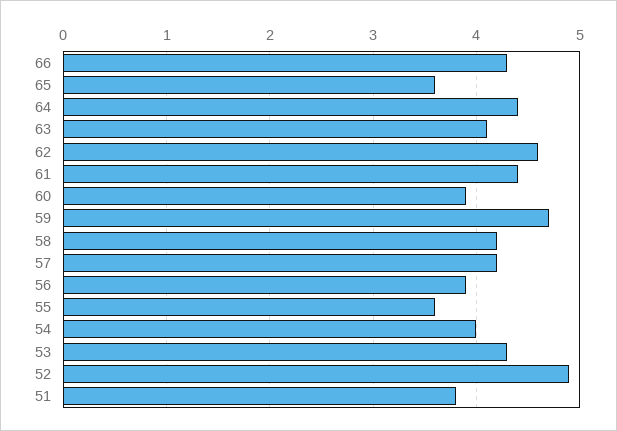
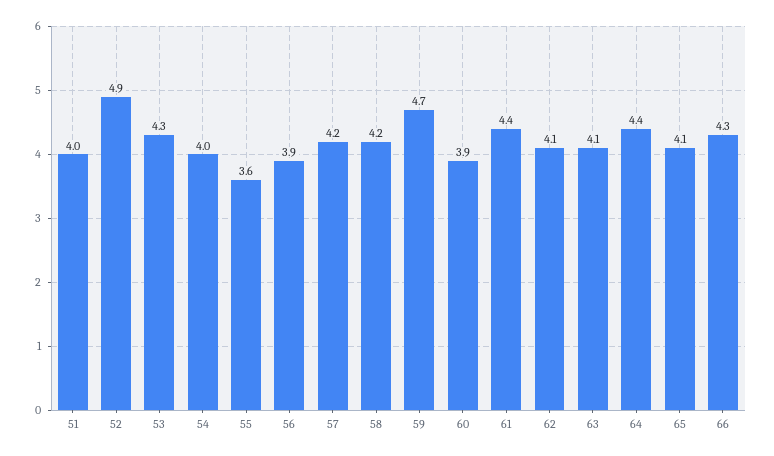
65: 3.6 -> 4.1
62: 4.6 -> 4.1
51: 3.8 -> 4

